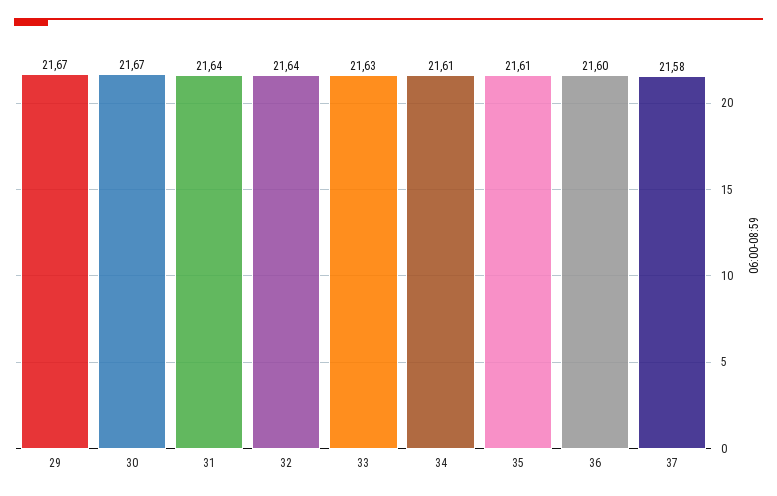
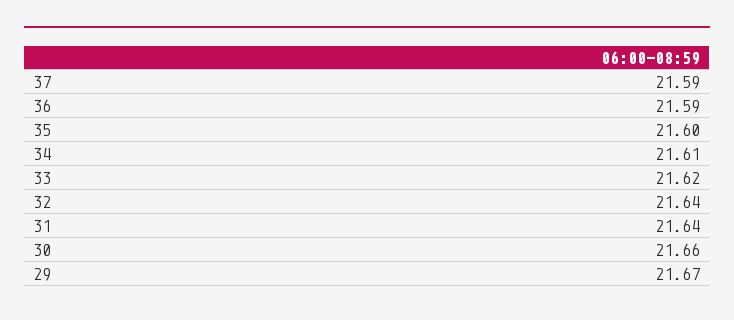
30: 21.67 -> 21.66
33: 21.63 -> 21.62
35: 21.61 -> 21.6
36: 21.6 -> 21.59
37: 21.58 -> 21.59

